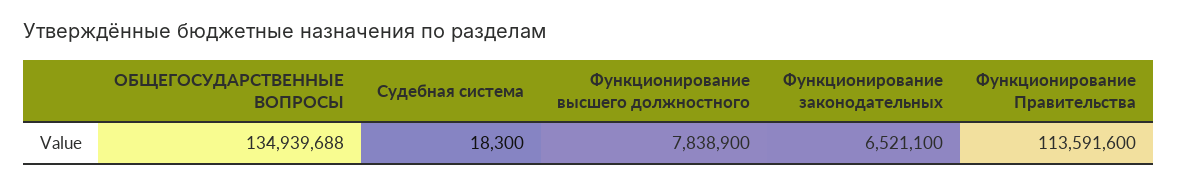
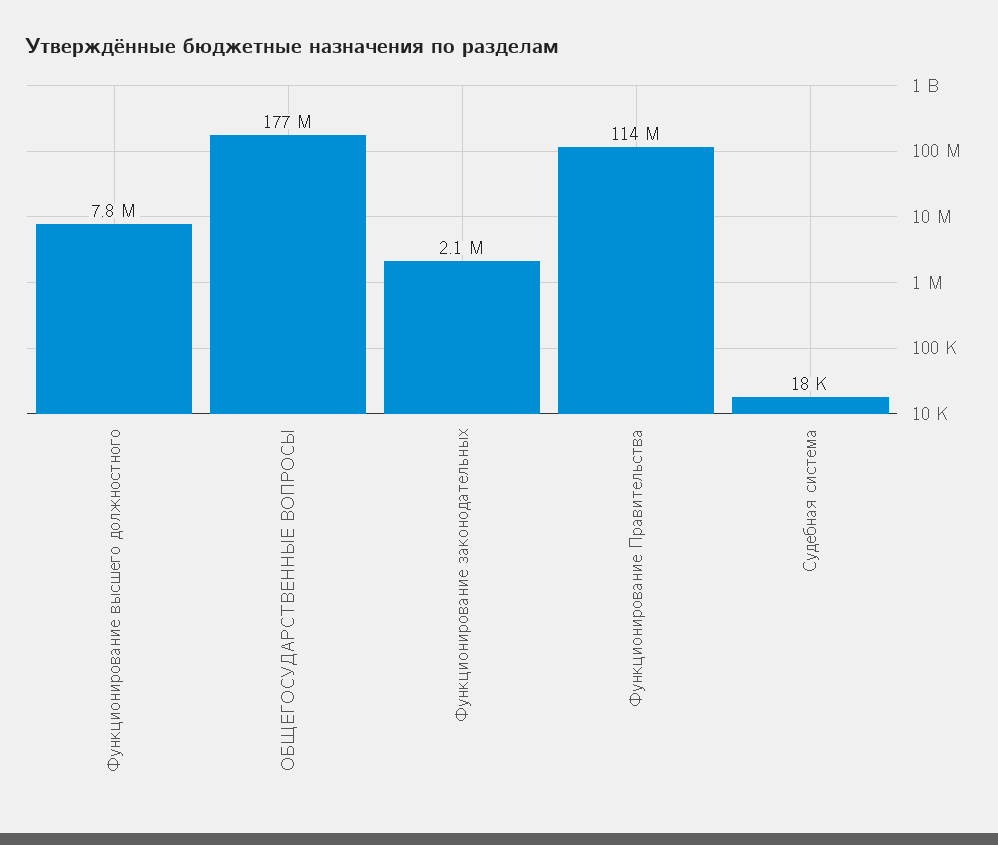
ОБЩЕГОСУДАРСТВЕННЫЕ ВОПРОСЫ: 134939688 -> 177000000
Функционирование законодательных: 6521100 -> 2100000

